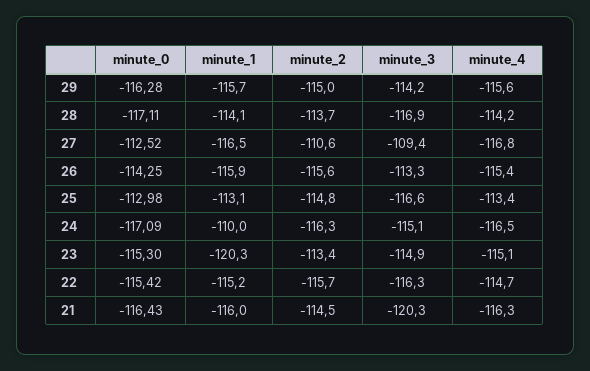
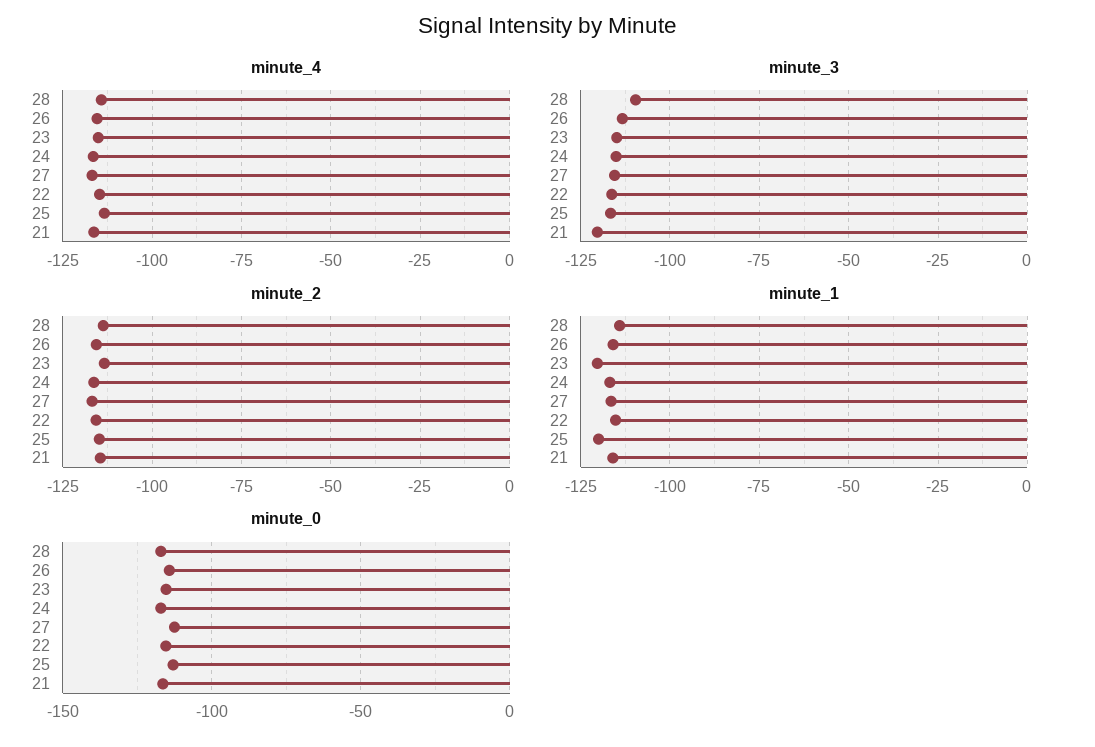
minute_0, 29: -116.28 -> none
minute_1, 29: -115.7 -> none
minute_2, 29: -115 -> none
minute_3, 29: -114.2 -> none
minute_4, 29: -115.6 -> none
minute_3, 28: -116.9 -> -110
minute_2, 27: -110.6 -> -117.5
minute_3, 27: -109.4 -> -115
minute_1, 25: -113.1 -> -120
minute_1, 24: -110 -> -117.5

